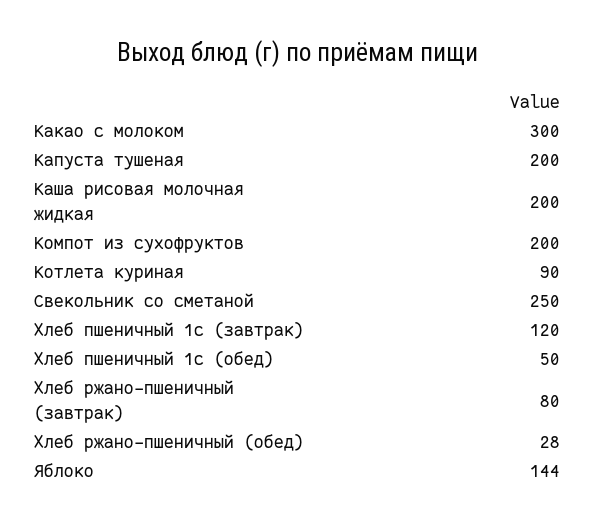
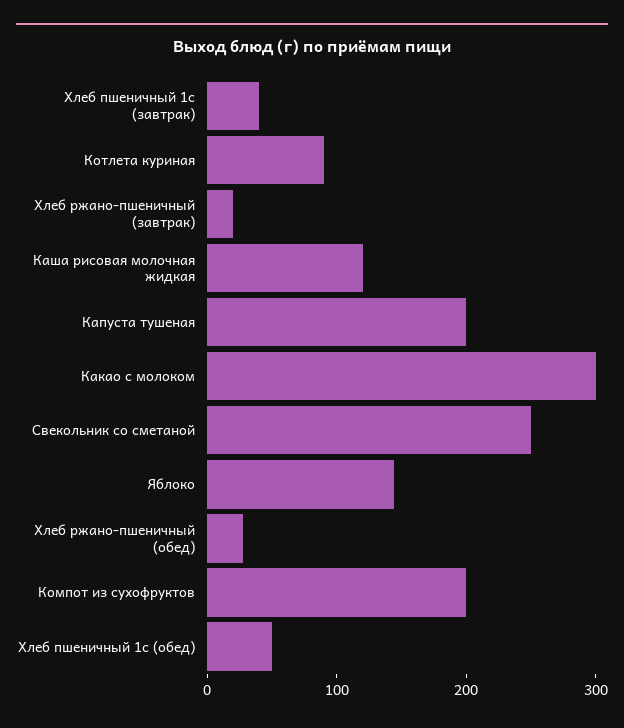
Каша рисовая молочная жидкая: 200 -> 120
Хлеб пшеничный 1с (завтрак): 120 -> 40
Хлеб ржано-пшеничный (завтрак): 80 -> 20

